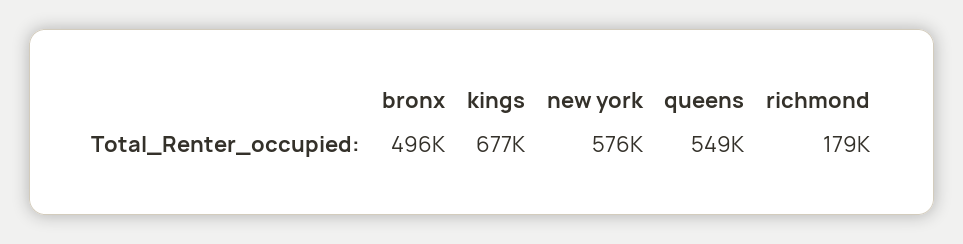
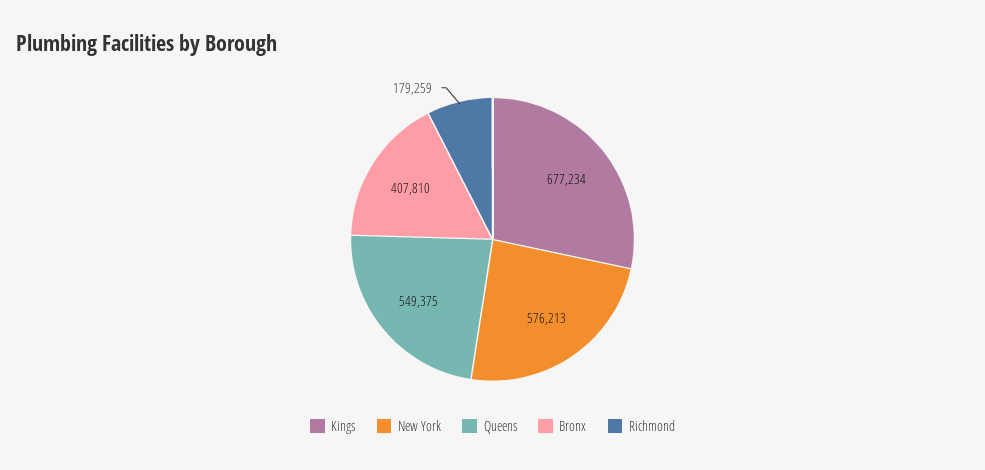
bronx: 496000 -> 407810

